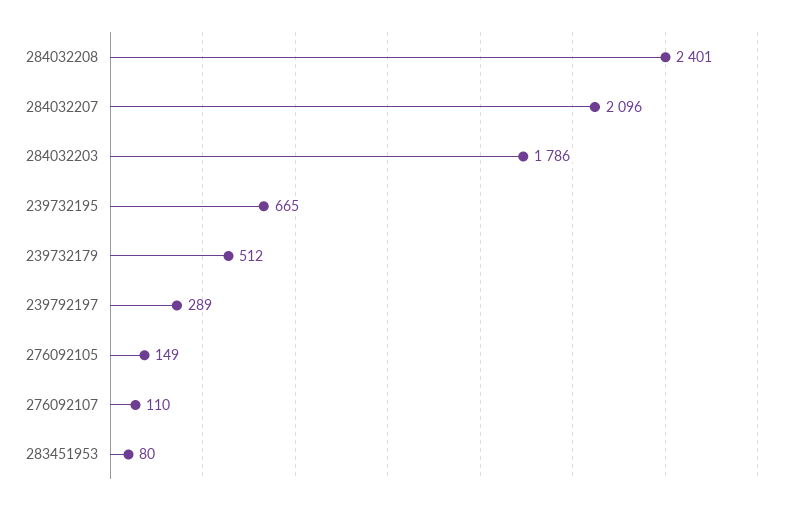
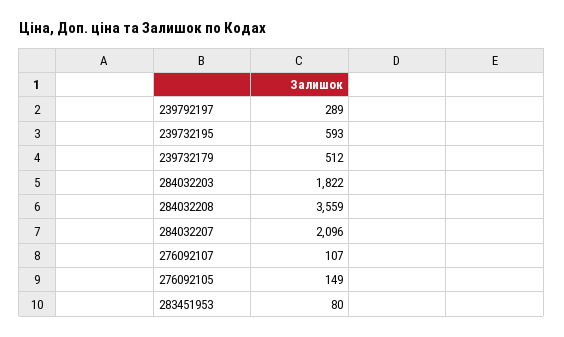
284032208: 2401 -> 3559
284032203: 1786 -> 1822
239732195: 665 -> 593
276092107: 110 -> 107

